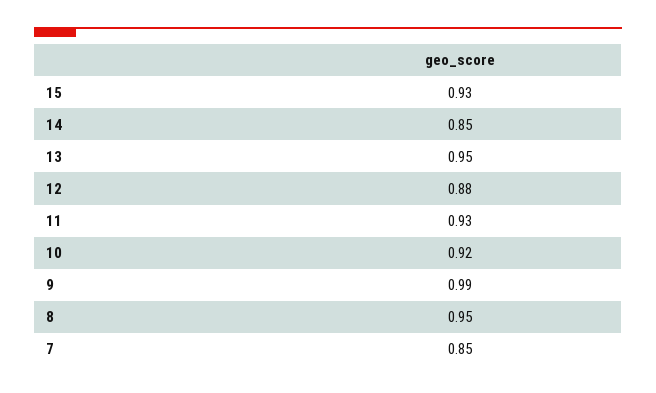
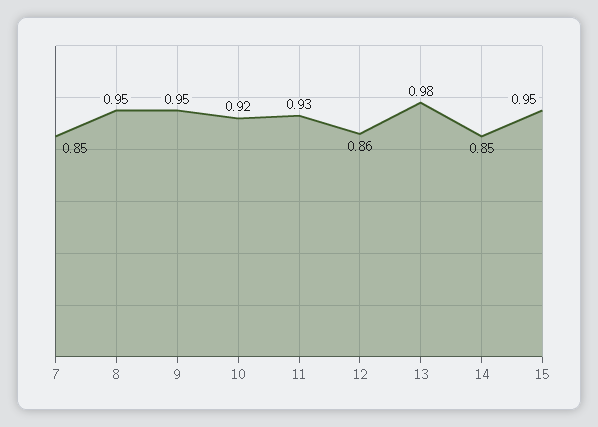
15: 0.93 -> 0.95
13: 0.95 -> 0.98
12: 0.88 -> 0.86
9: 0.99 -> 0.95

